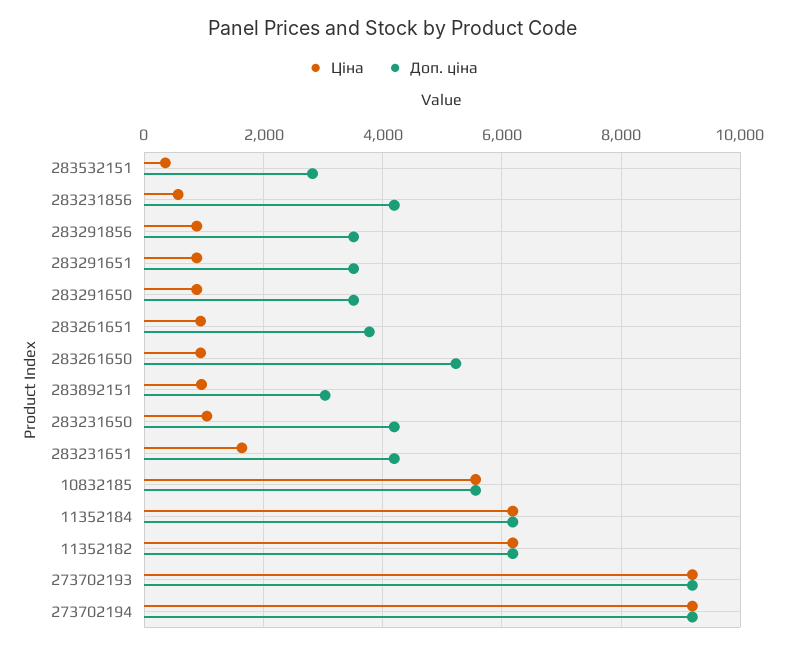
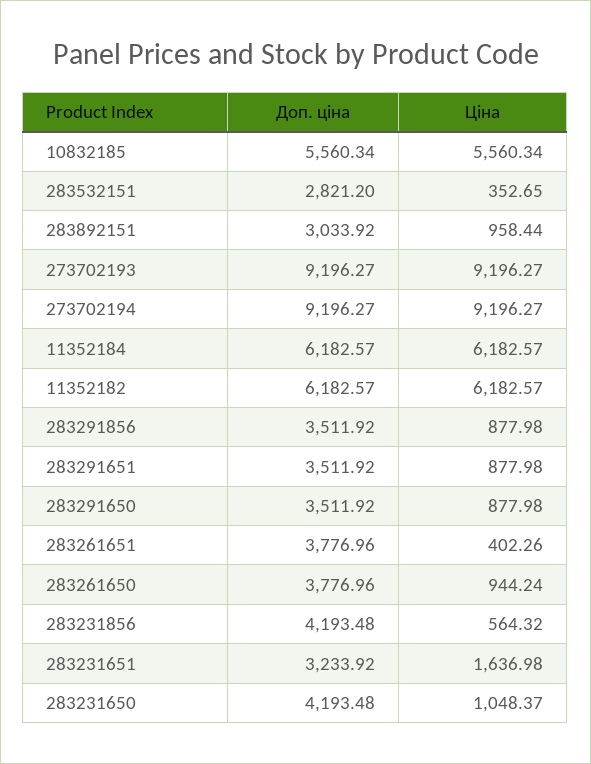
Ціна, 283261651: 1000 -> 402.26
Доп. ціна, 283261650: 5200 -> 3776.96
Доп. ціна, 283231651: 4200 -> 3233.92

